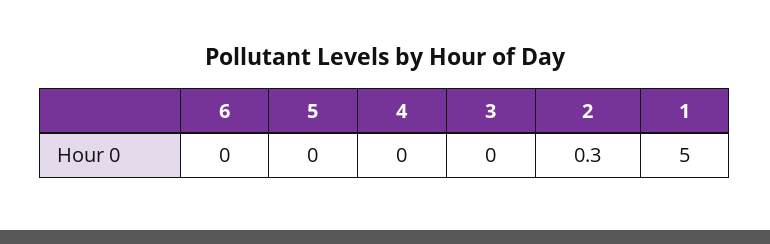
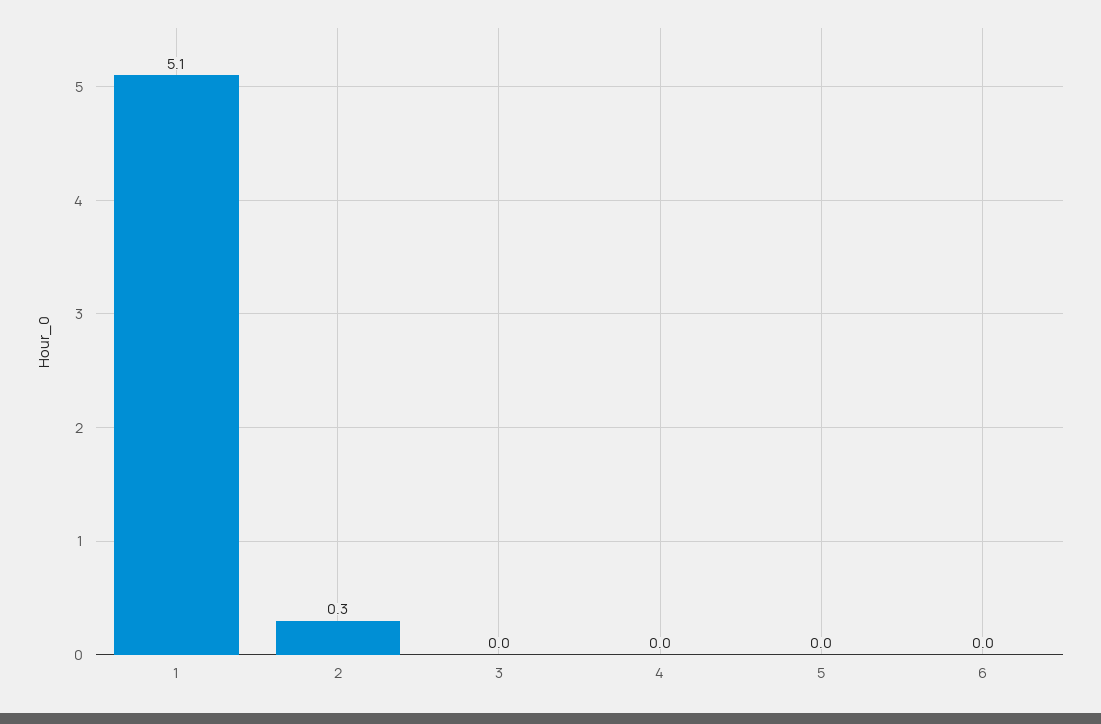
1: 5 -> 5.1

